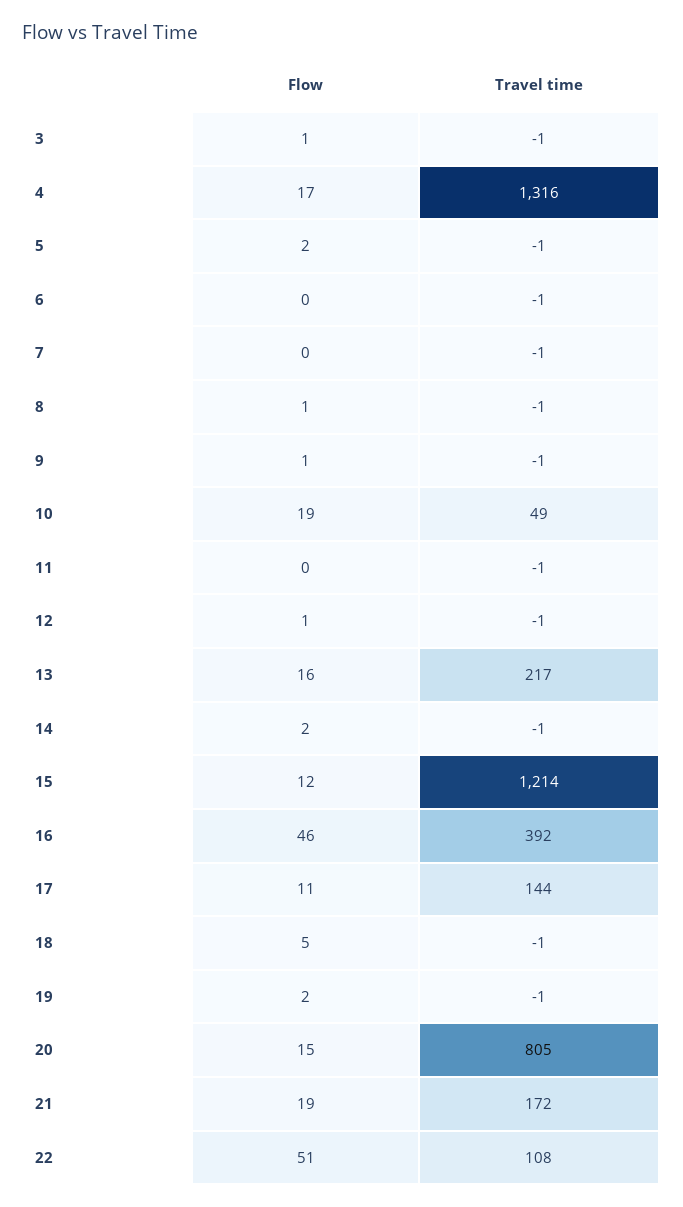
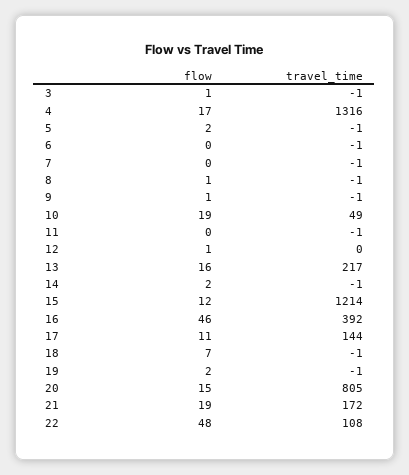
Travel time, 12: -1 -> 0
Flow, 18: 5 -> 7
Flow, 22: 51 -> 48

